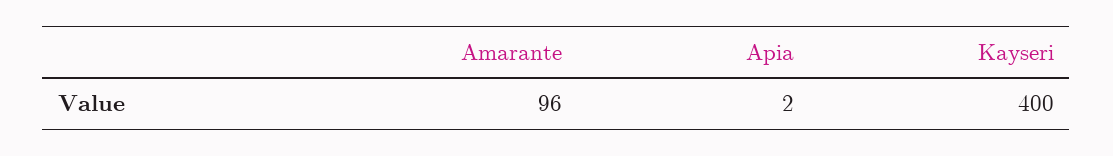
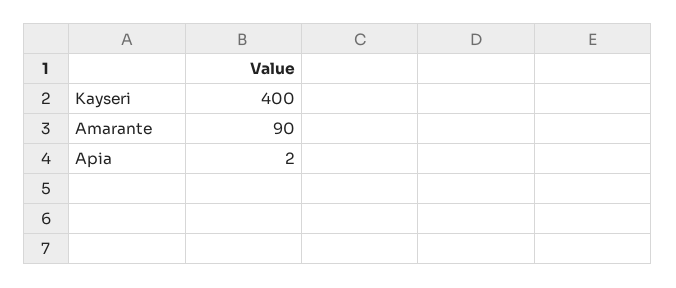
Amarante: 96 -> 90

